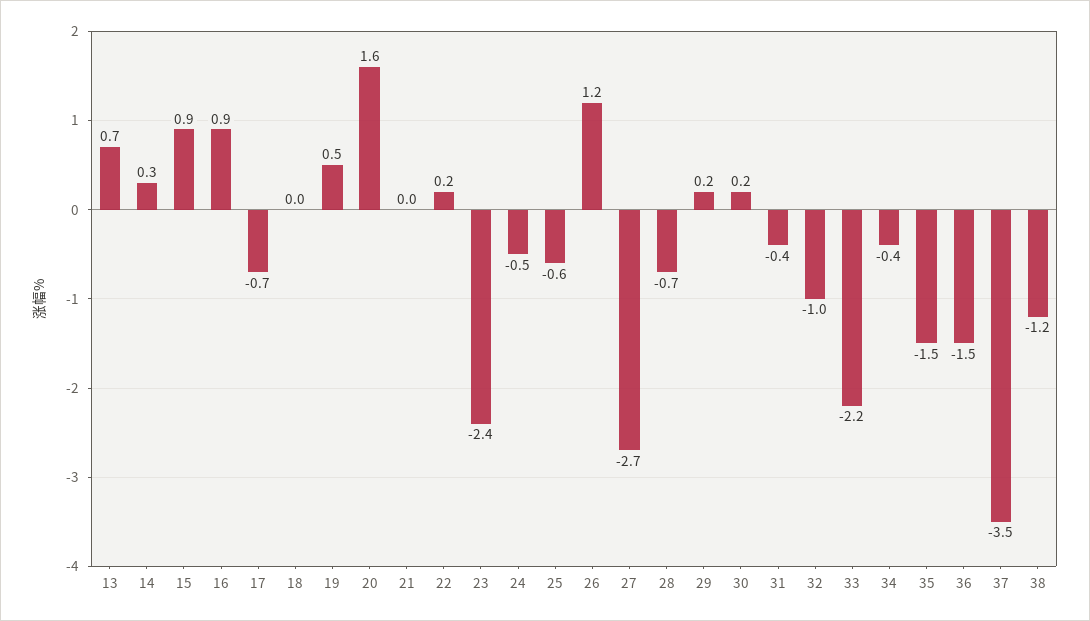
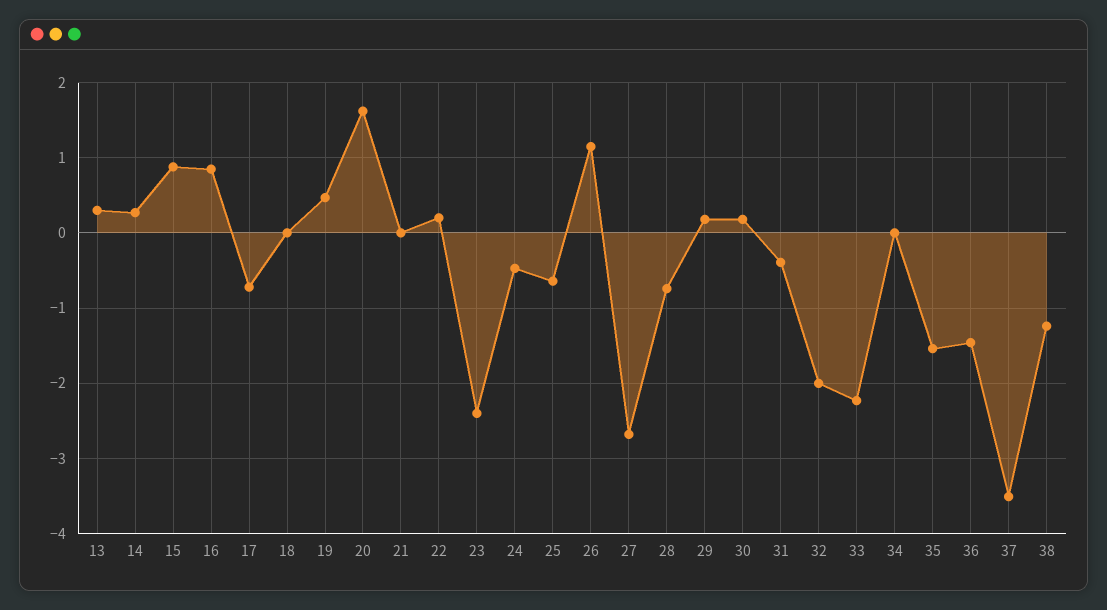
13: 0.7 -> 0.3
32: -1 -> -2
34: -0.4 -> 0

